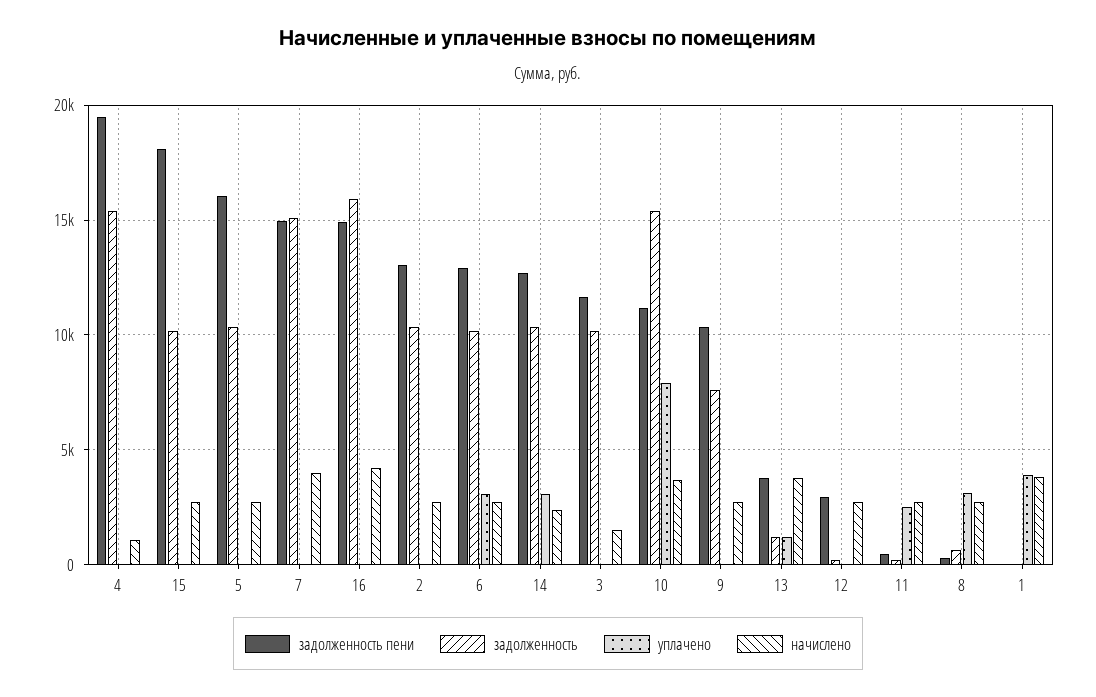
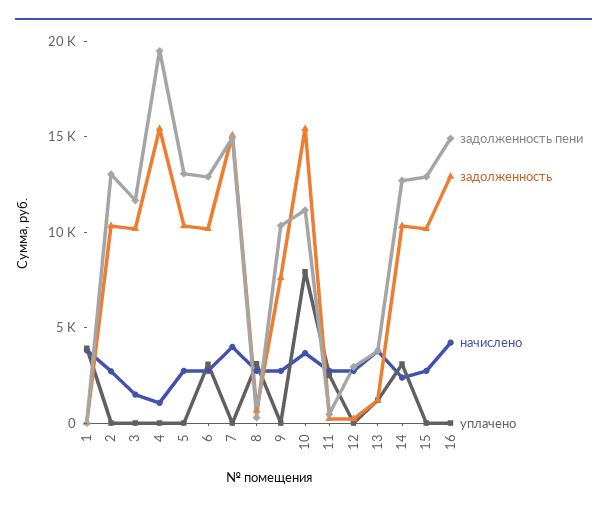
задолженность пени, 15: 18000 -> 13000
задолженность пени, 5: 16000 -> 13000
задолженность, 16: 16000 -> 13000

